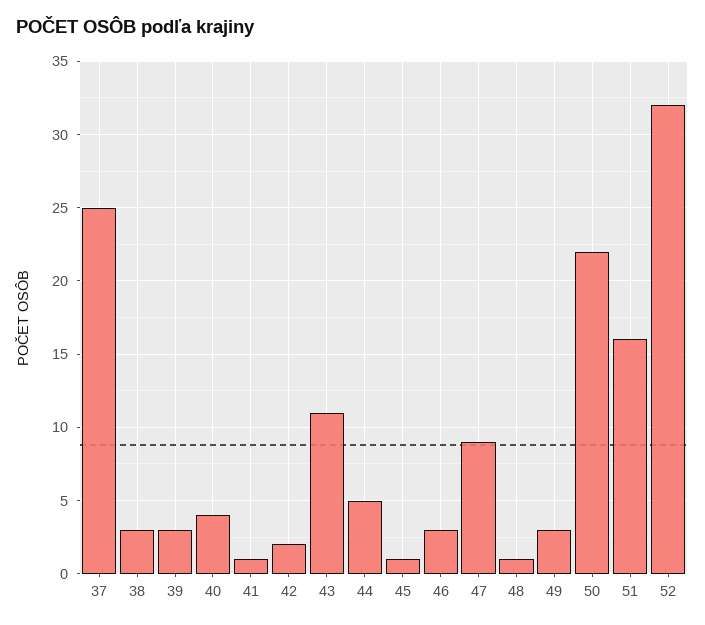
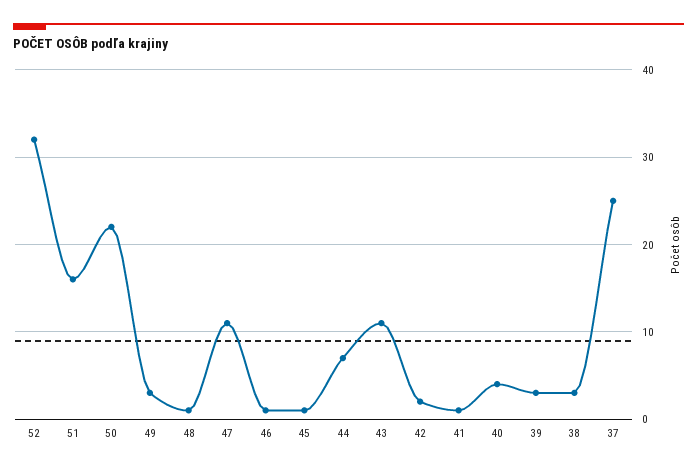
44: 5 -> 7
46: 3 -> 1
47: 9 -> 11

